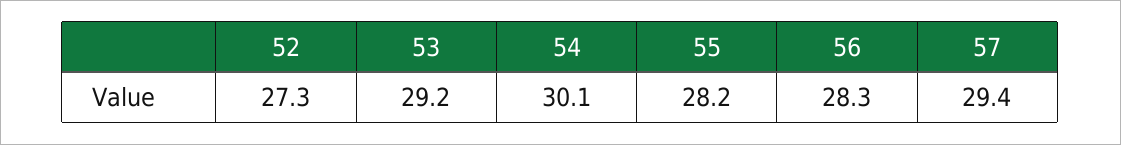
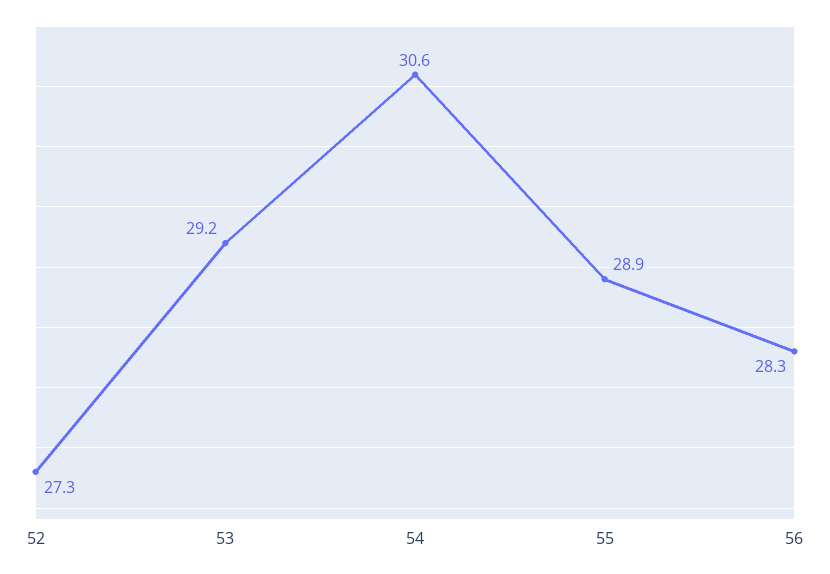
54: 30.1 -> 30.6
55: 28.2 -> 28.9
57: 29.4 -> none

